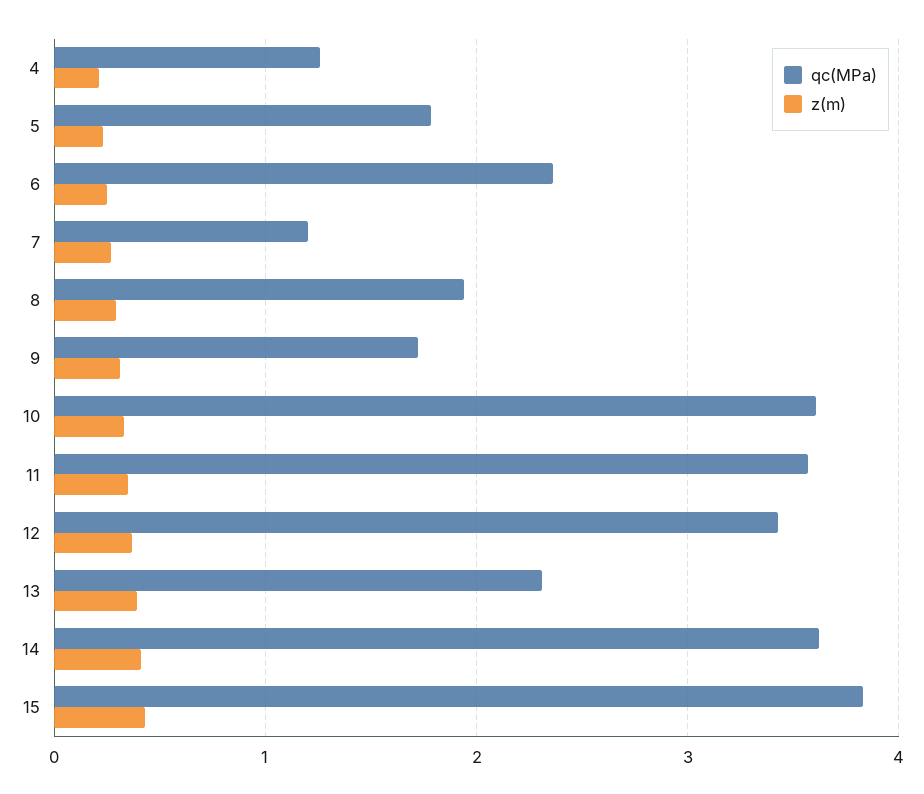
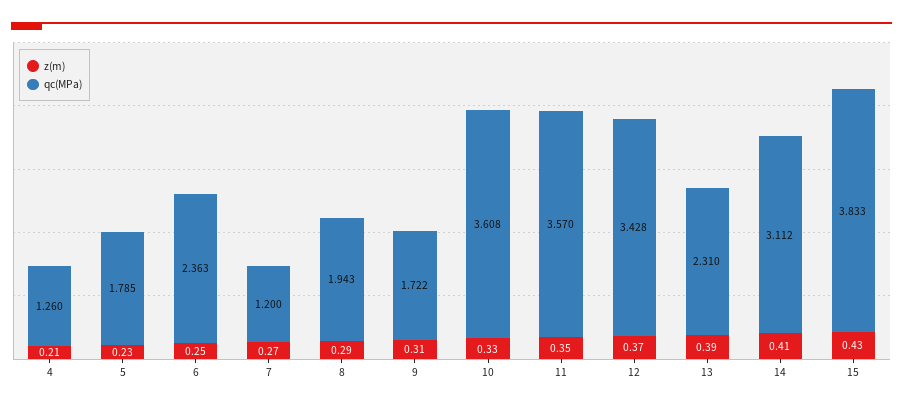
qc(MPa), 14: 3.6 -> 3.112

